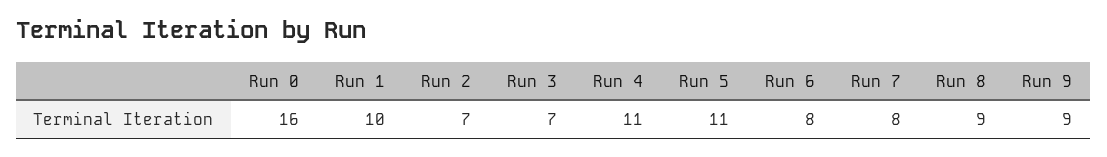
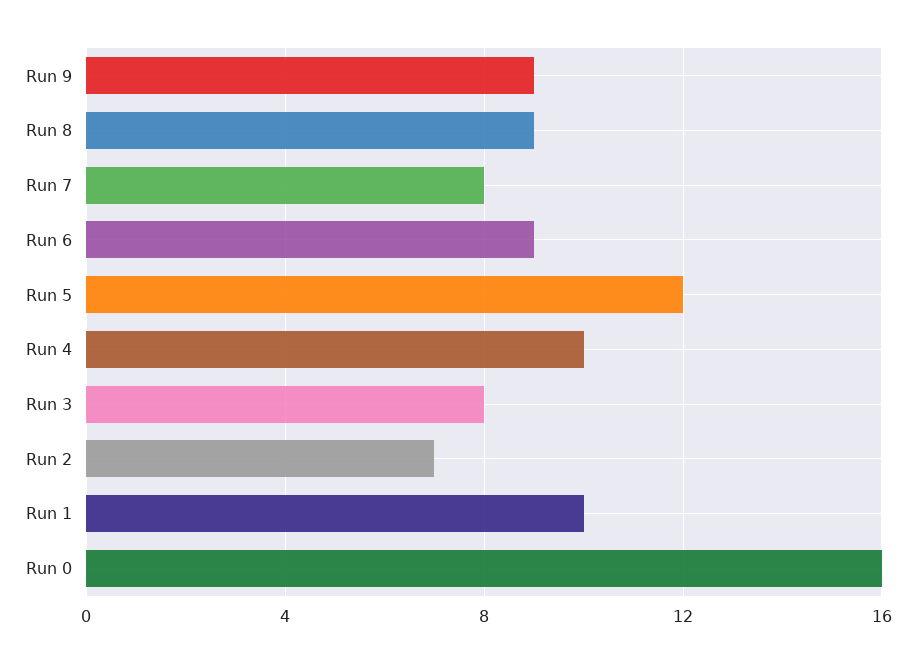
Run 3: 7 -> 8
Run 4: 11 -> 10
Run 5: 11 -> 12
Run 6: 8 -> 9

